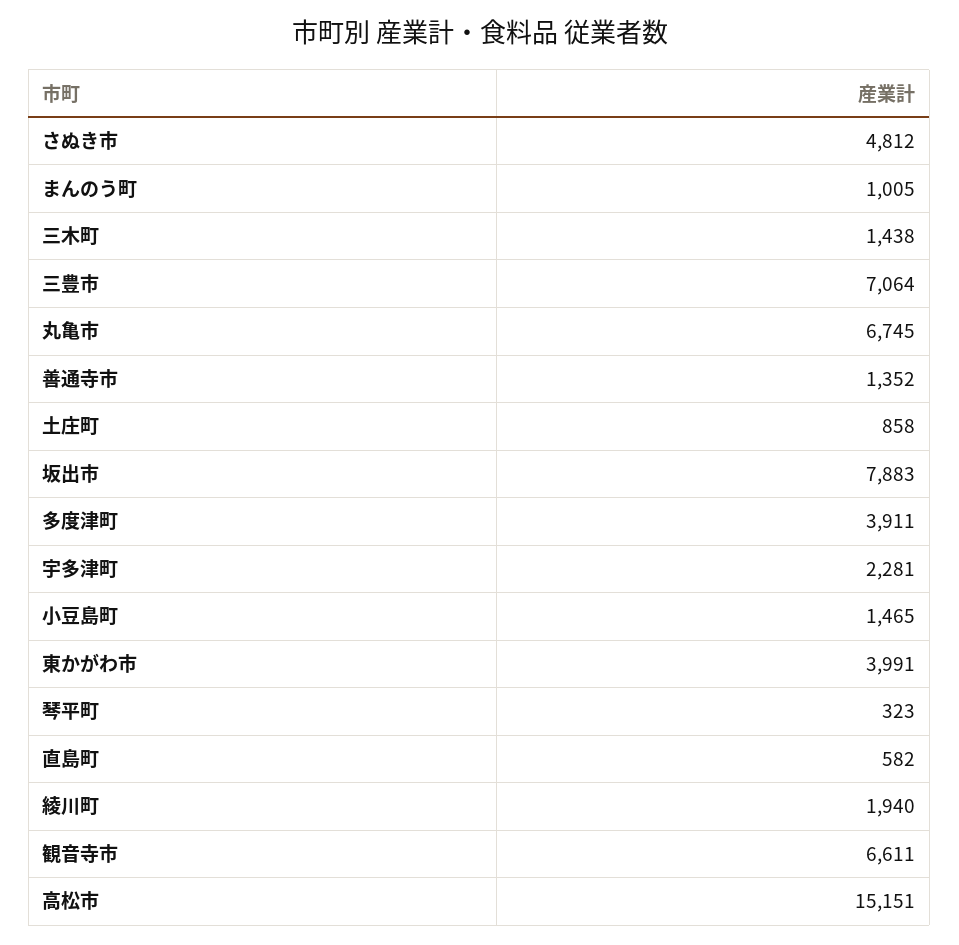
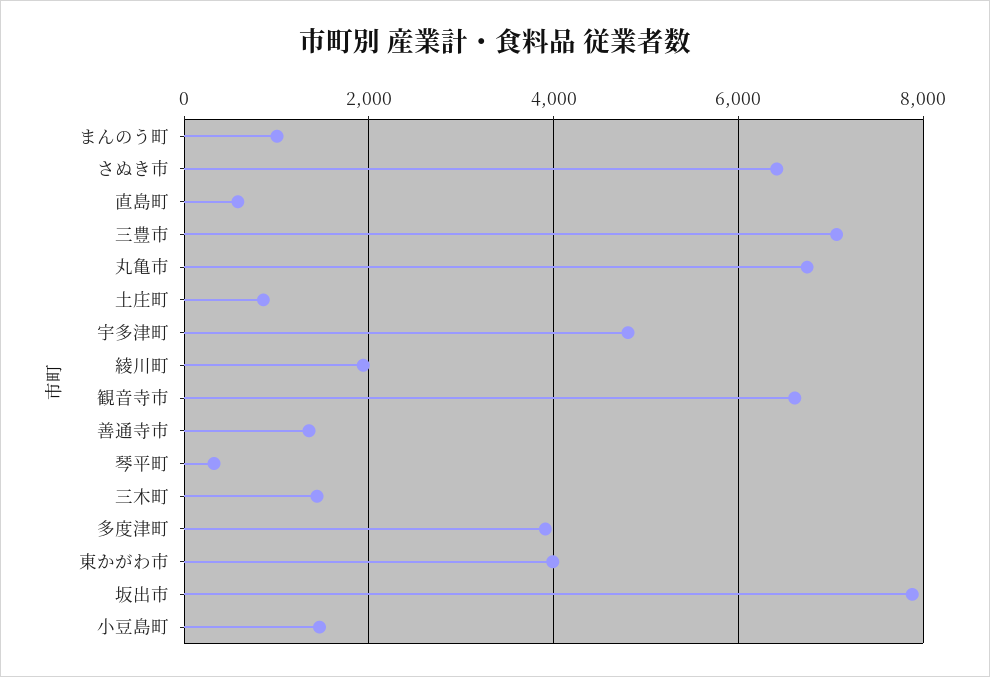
さぬき市: 4812 -> 6400
宇多津町: 2281 -> 4800
高松市: 15151 -> none

